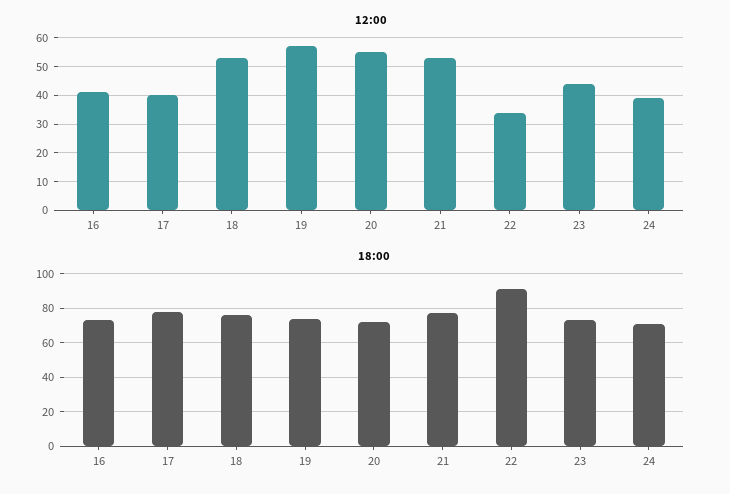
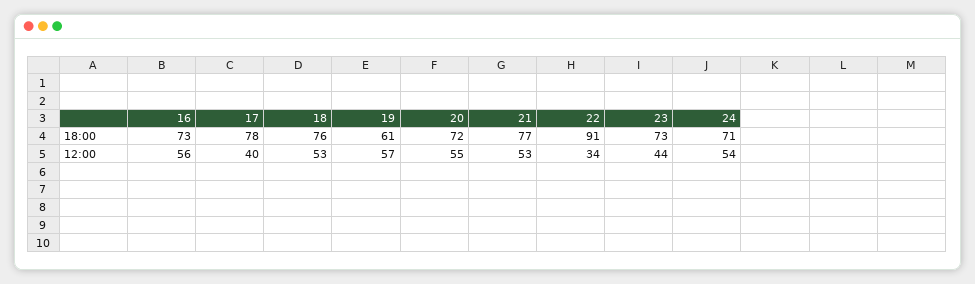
12:00, 16: 40 -> 56
12:00, 24: 40 -> 54
18:00, 19: 75 -> 61

